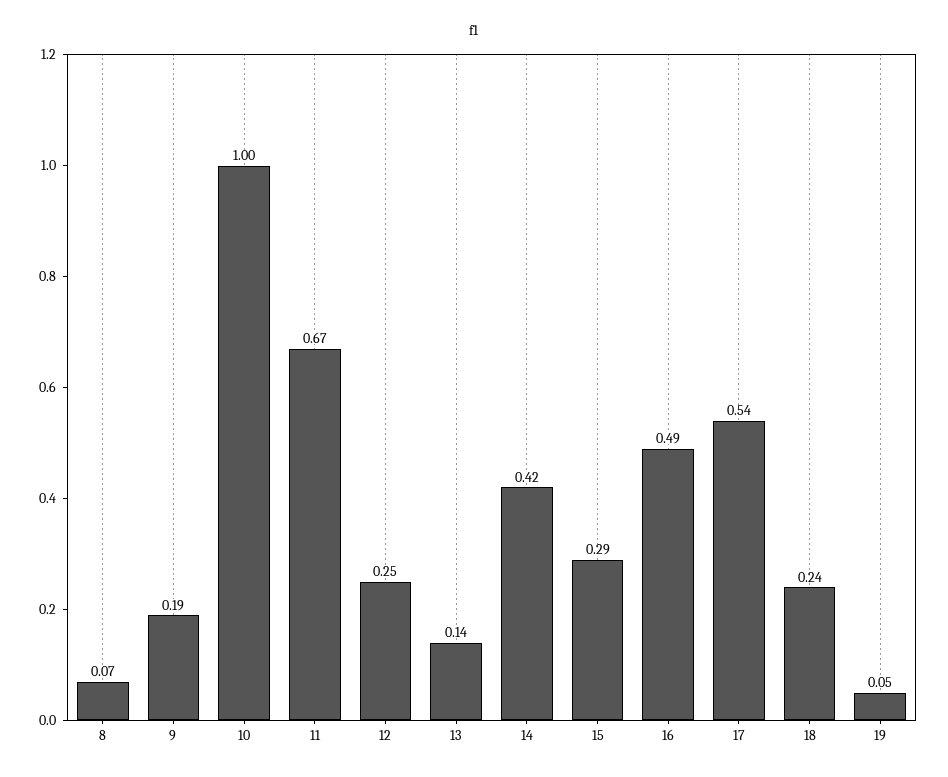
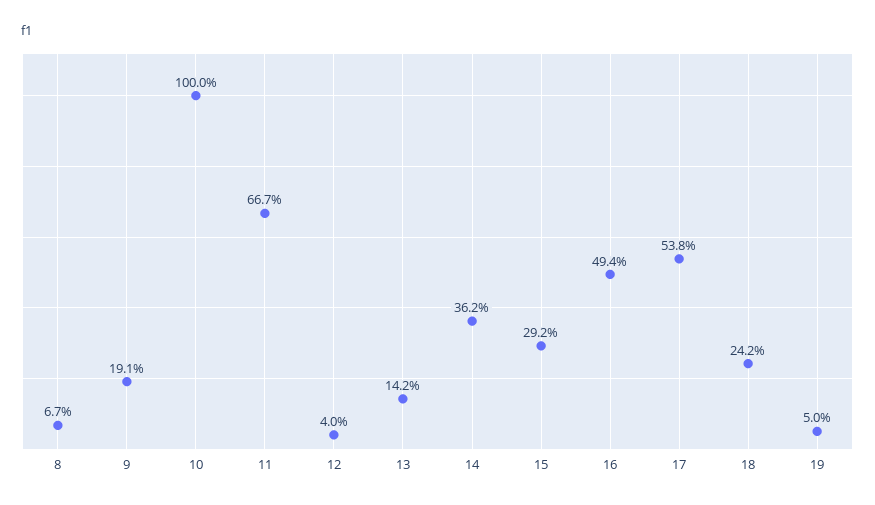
12: 0.25 -> 0.04
14: 0.42 -> 0.362

